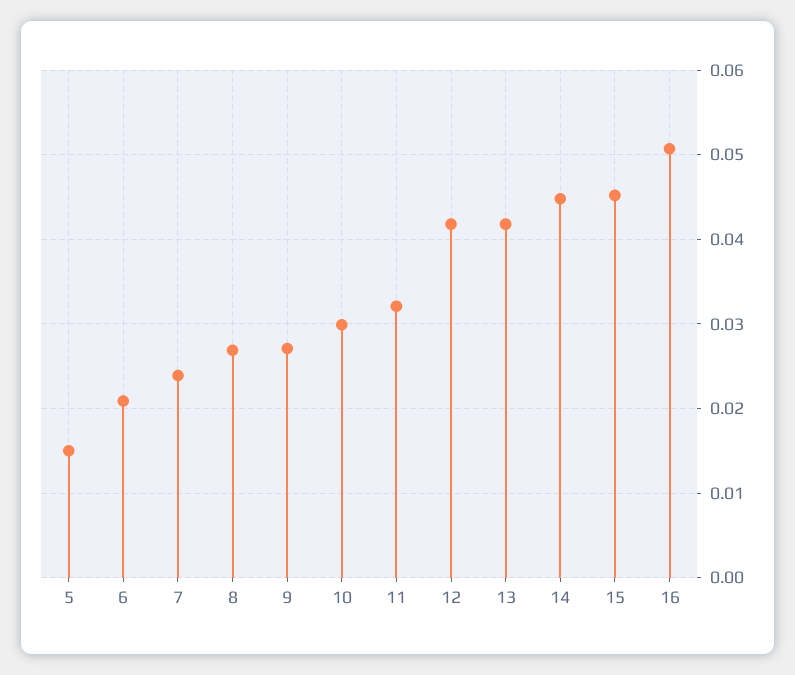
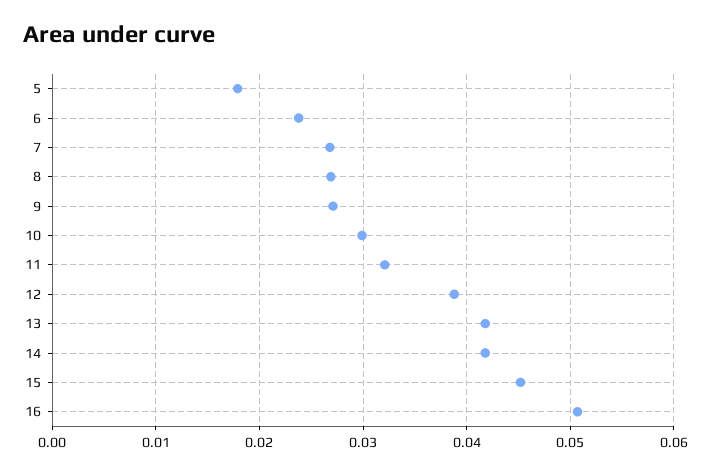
5: 0.015 -> 0.018
6: 0.021 -> 0.024
7: 0.024 -> 0.027
12: 0.042 -> 0.039
14: 0.045 -> 0.042

